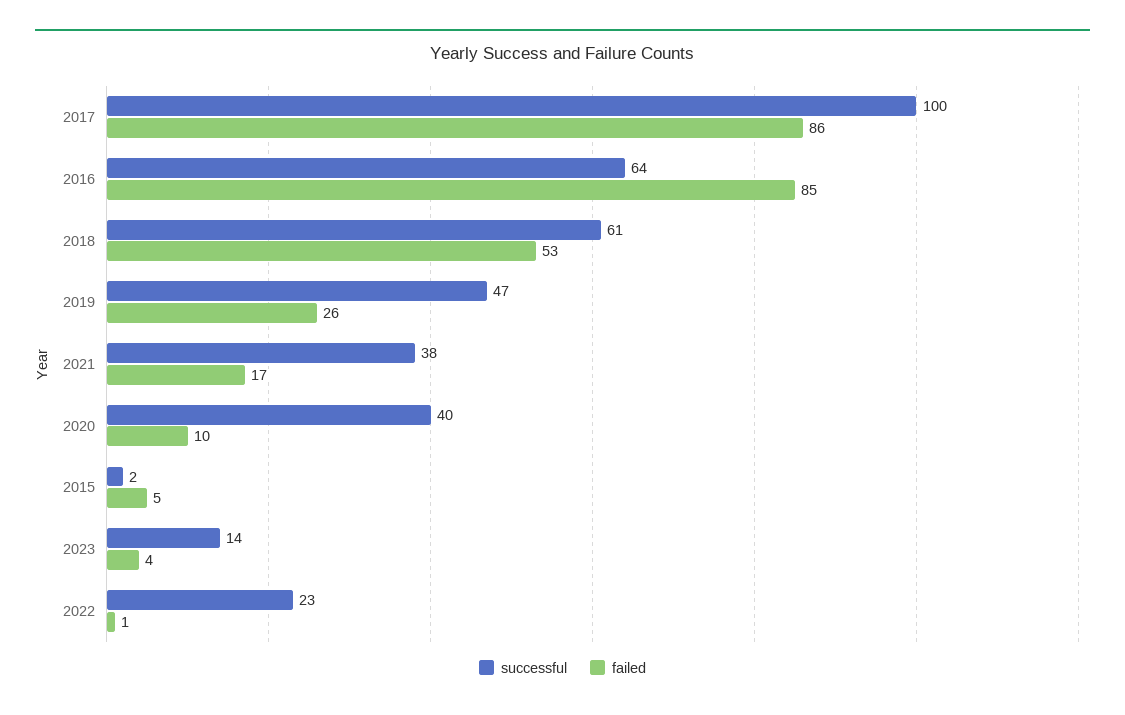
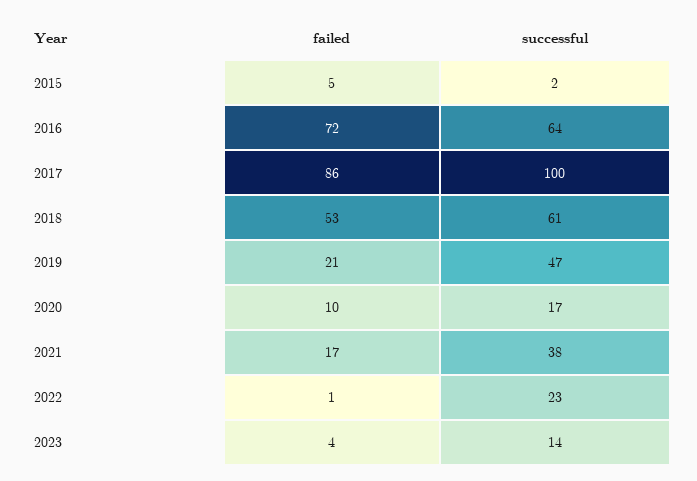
failed, 2016: 85 -> 72
failed, 2019: 26 -> 21
successful, 2020: 40 -> 17

